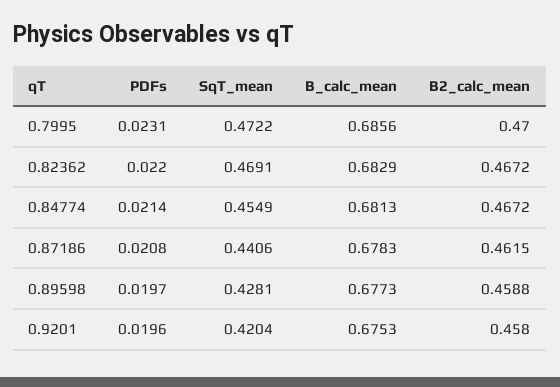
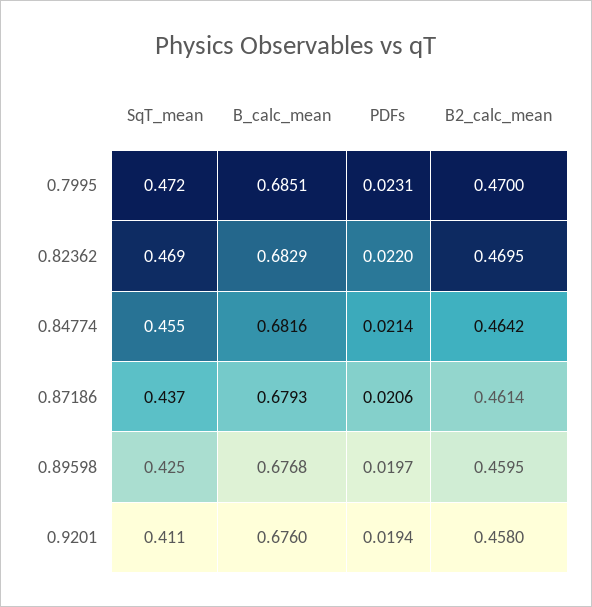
B_calc_mean, 0.7995: 0.6856 -> 0.6851
B2_calc_mean, 0.82362: 0.4672 -> 0.4695
B_calc_mean, 0.84774: 0.6813 -> 0.6816
B2_calc_mean, 0.84774: 0.4672 -> 0.4642
PDFs, 0.87186: 0.0208 -> 0.0206
SqT_mean, 0.87186: 0.4406 -> 0.437
B_calc_mean, 0.87186: 0.6783 -> 0.6793
B2_calc_mean, 0.87186: 0.4615 -> 0.4614
SqT_mean, 0.89598: 0.4281 -> 0.425
B_calc_mean, 0.89598: 0.6773 -> 0.6768
B2_calc_mean, 0.89598: 0.4588 -> 0.4595
PDFs, 0.9201: 0.0196 -> 0.0194
SqT_mean, 0.9201: 0.4204 -> 0.411
B_calc_mean, 0.9201: 0.6753 -> 0.676

